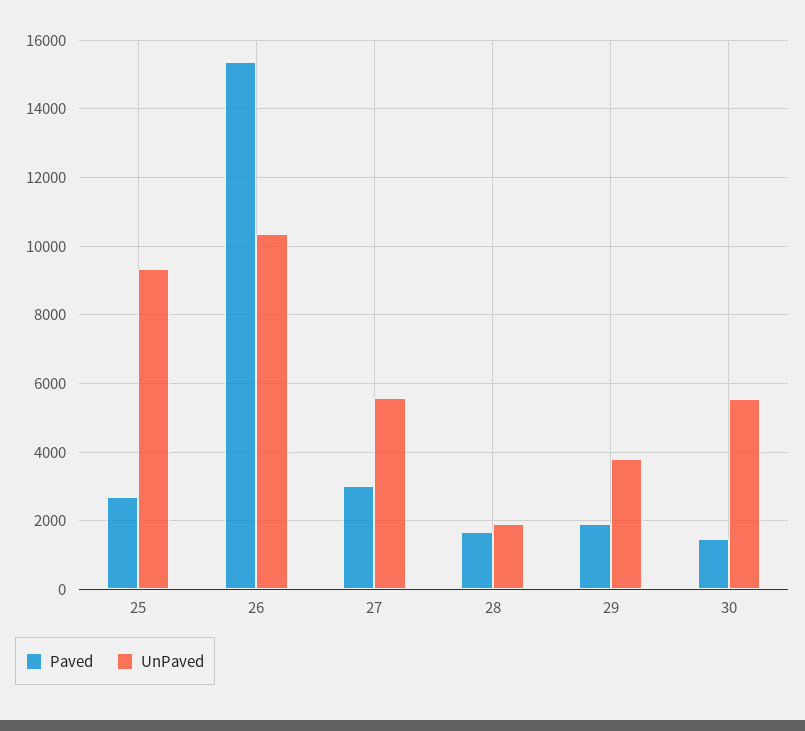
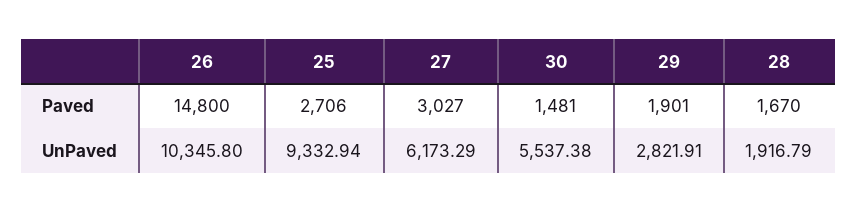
Paved, 26: 15400 -> 14800
UnPaved, 27: 5600 -> 6173.29
UnPaved, 29: 3800 -> 2821.91

